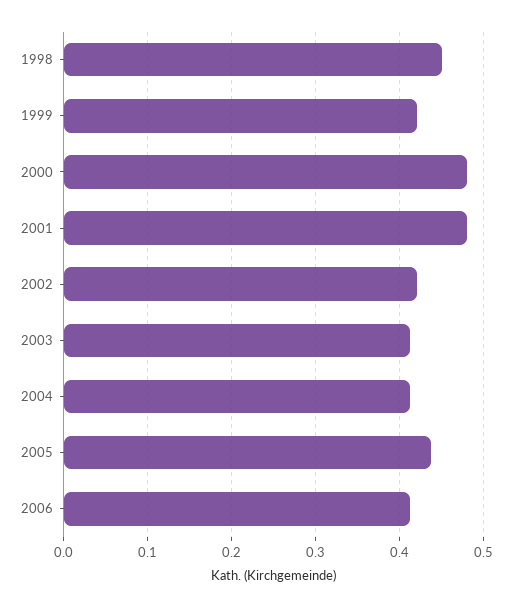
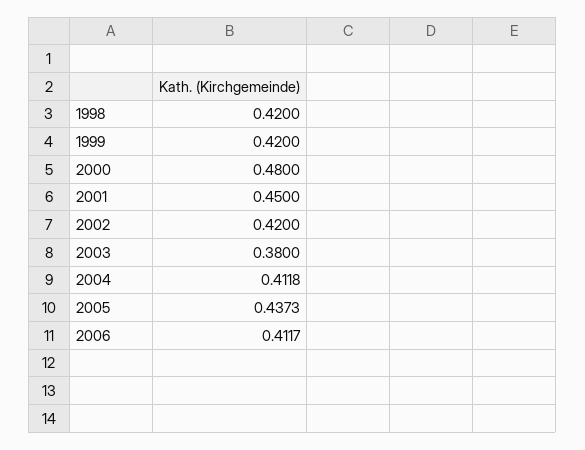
1998: 0.45 -> 0.42
2001: 0.48 -> 0.45
2003: 0.41 -> 0.38

